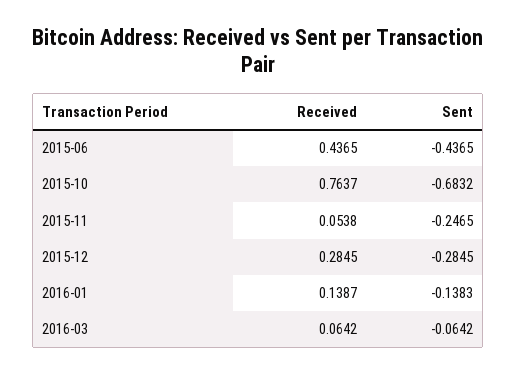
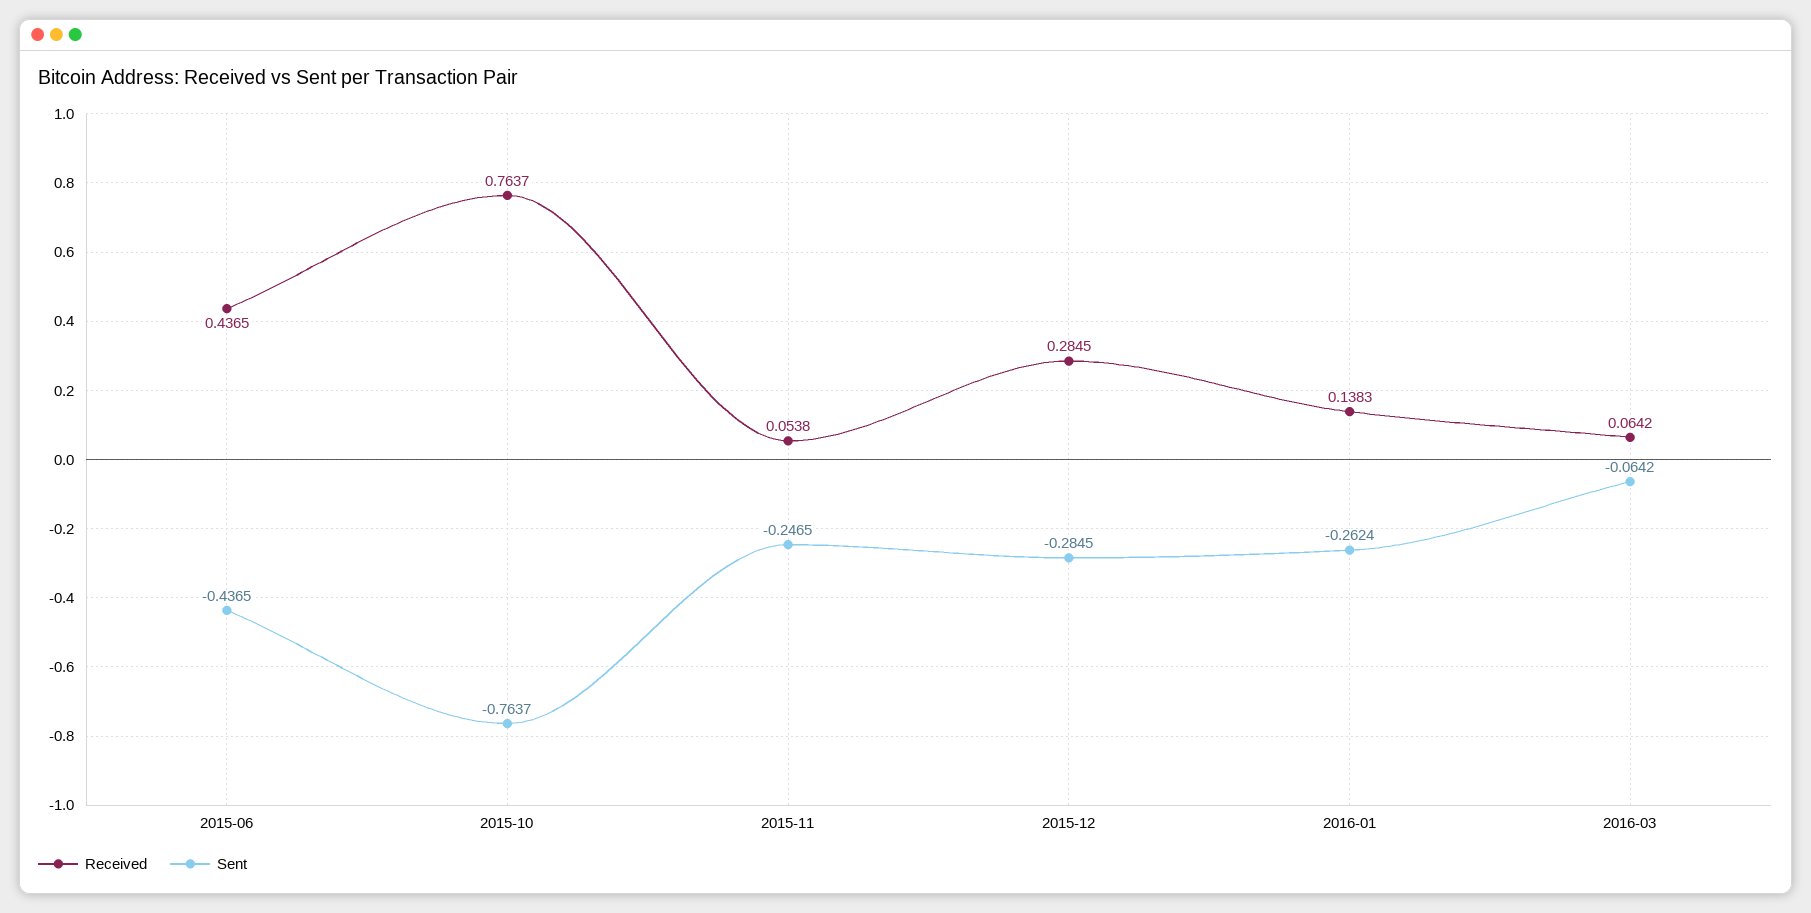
Sent, 2015-10: -0.6832 -> -0.7637
Received, 2016-01: 0.1387 -> 0.1383
Sent, 2016-01: -0.1383 -> -0.2624

